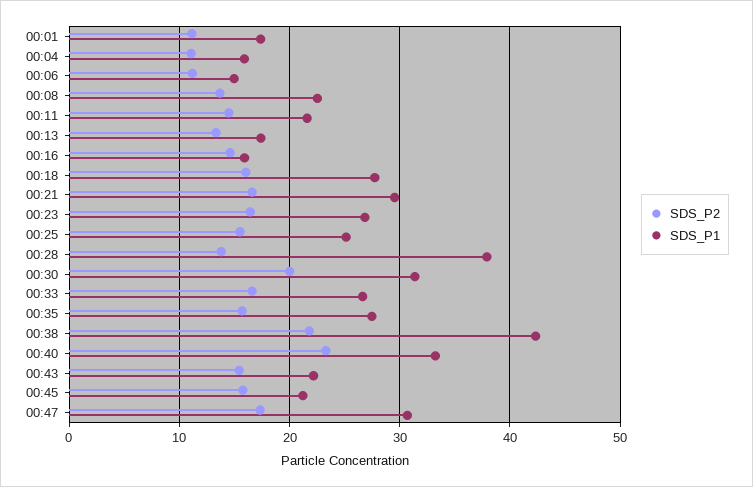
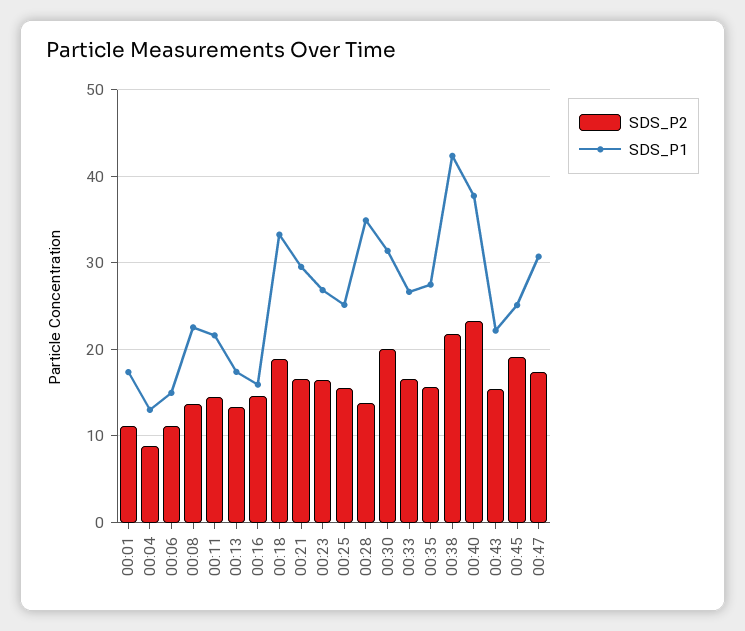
SDS_P2, 00:04: 11 -> 9
SDS_P1, 00:04: 16 -> 13
SDS_P2, 00:18: 16 -> 19
SDS_P1, 00:18: 28 -> 33
SDS_P1, 00:28: 38 -> 35
SDS_P1, 00:40: 33 -> 38
SDS_P2, 00:45: 16 -> 19
SDS_P1, 00:45: 21 -> 25

